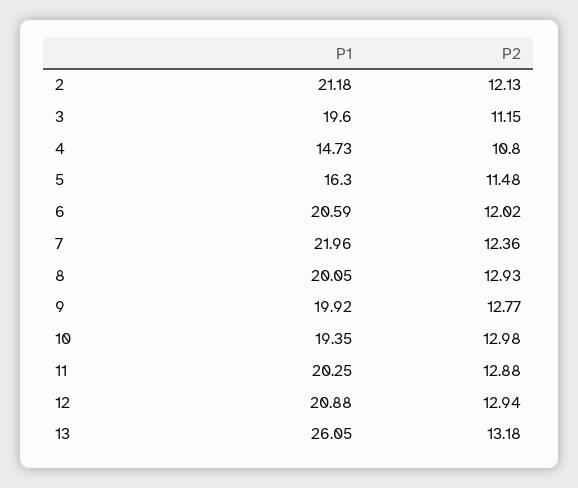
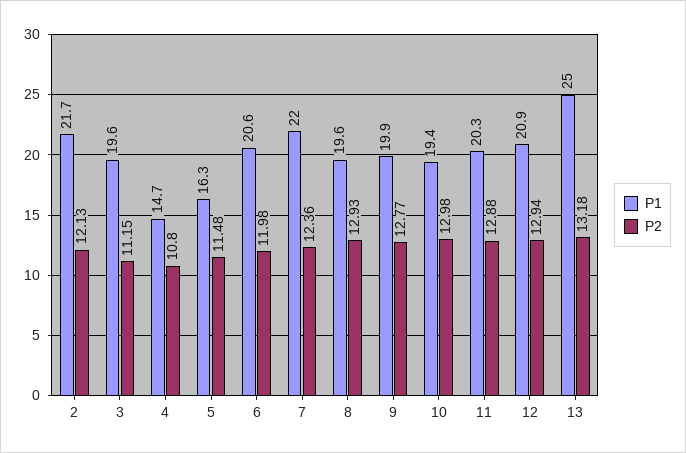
P1, 2: 21.18 -> 21.7
P2, 6: 12.02 -> 11.98
P1, 8: 20.05 -> 19.6
P1, 13: 26.05 -> 25

